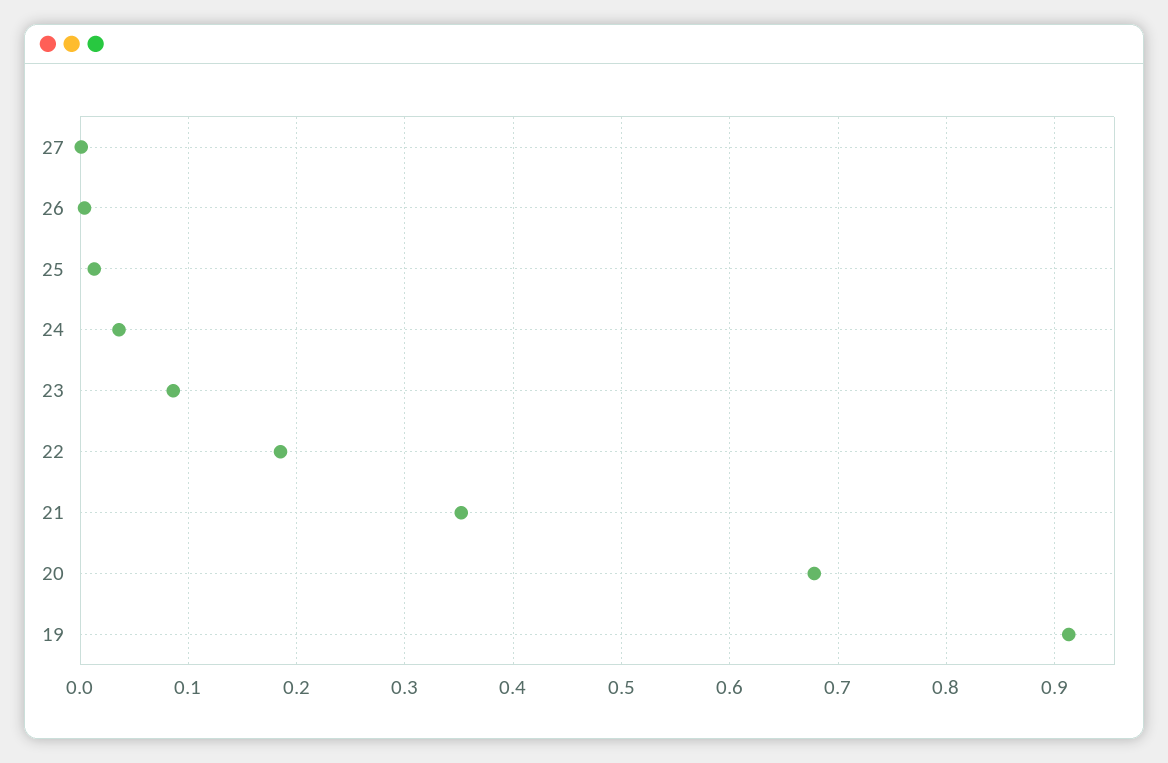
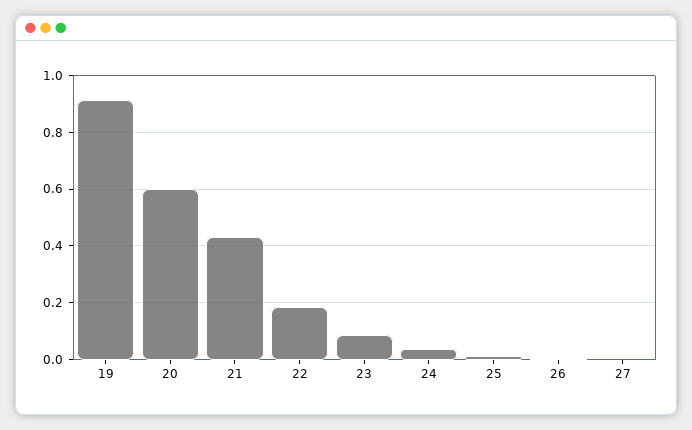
21: 0.35 -> 0.425
20: 0.68 -> 0.6

